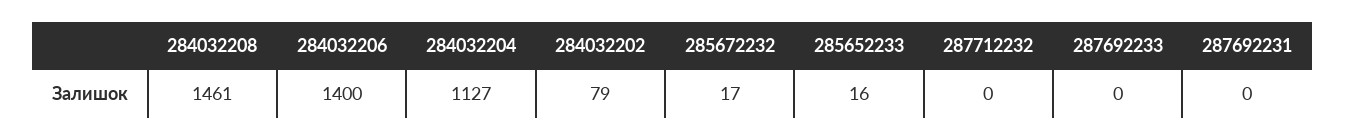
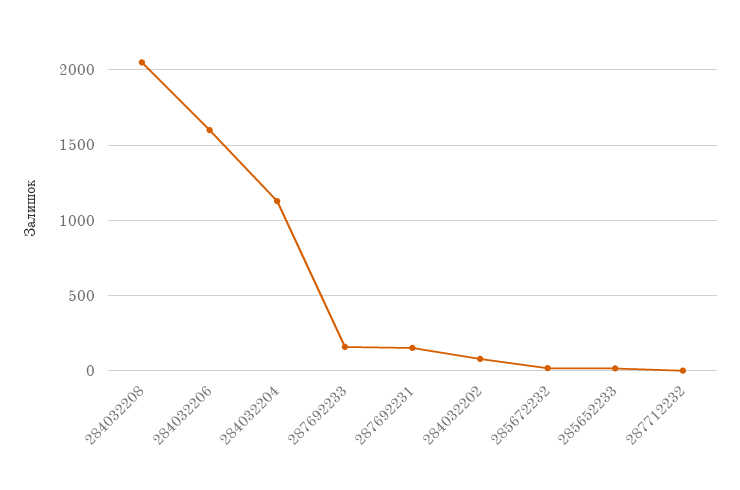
284032208: 1461 -> 2050
284032206: 1400 -> 1600
287692233: 0 -> 150
287692231: 0 -> 150

